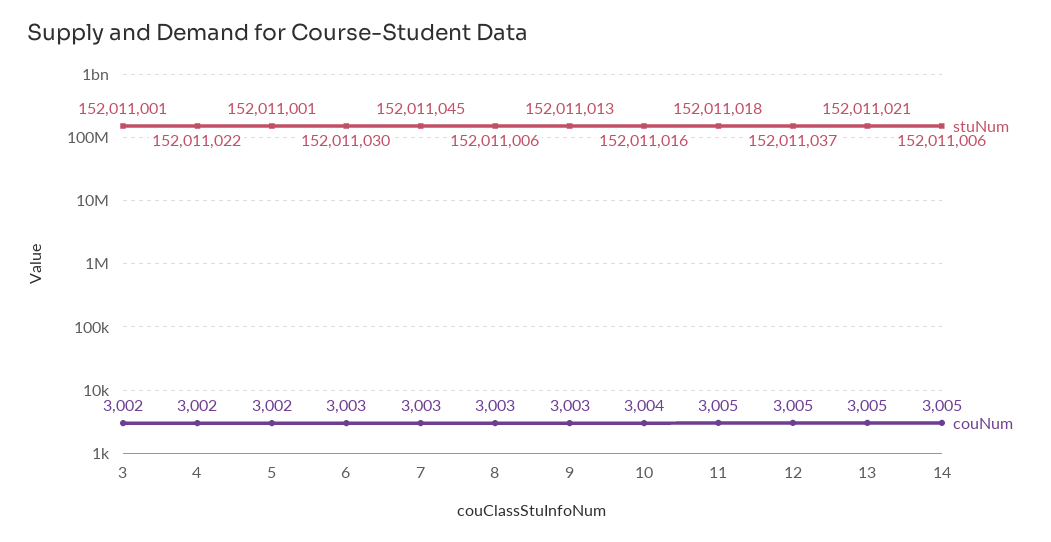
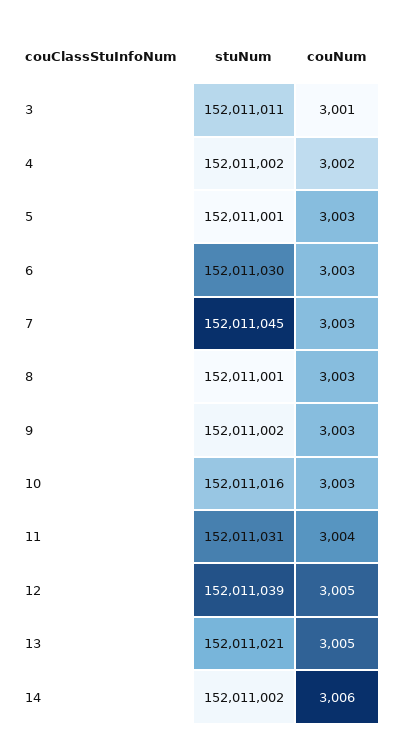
stuNum, 3: 152011001 -> 152011011
couNum, 3: 3002 -> 3001
stuNum, 4: 152011022 -> 152011002
couNum, 5: 3002 -> 3003
stuNum, 8: 152011006 -> 152011001
stuNum, 9: 152011013 -> 152011002
couNum, 10: 3004 -> 3003
stuNum, 11: 152011018 -> 152011031
couNum, 11: 3005 -> 3004
stuNum, 12: 152011037 -> 152011039
stuNum, 14: 152011006 -> 152011002
couNum, 14: 3005 -> 3006

